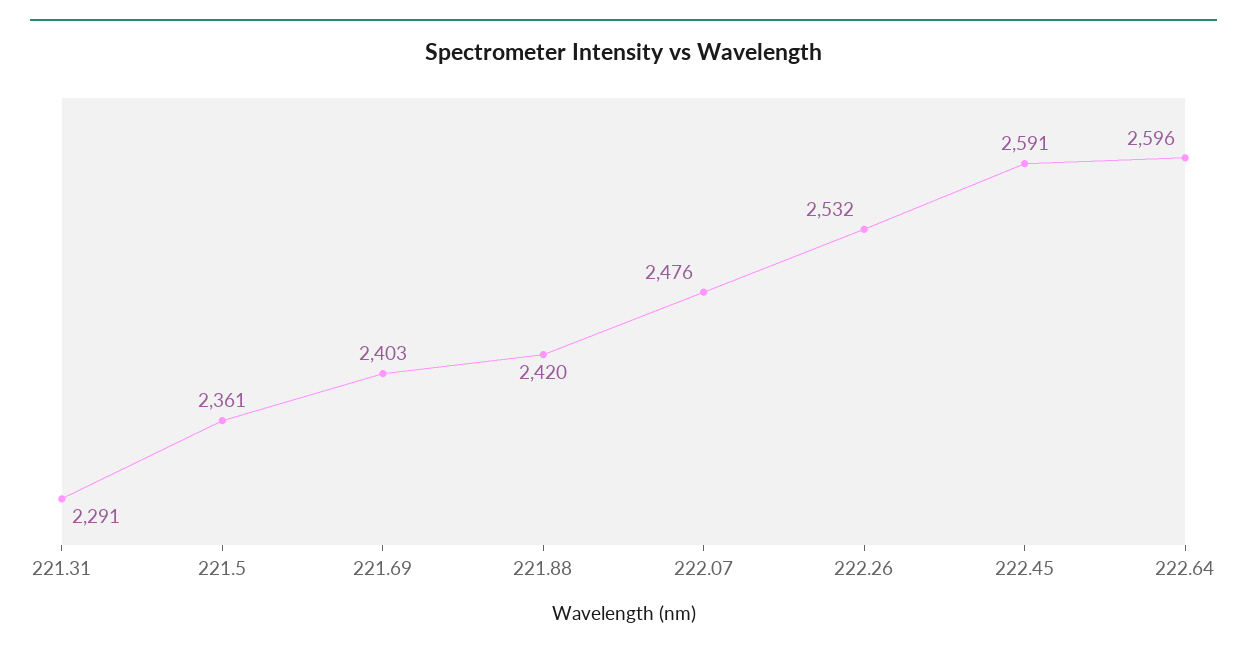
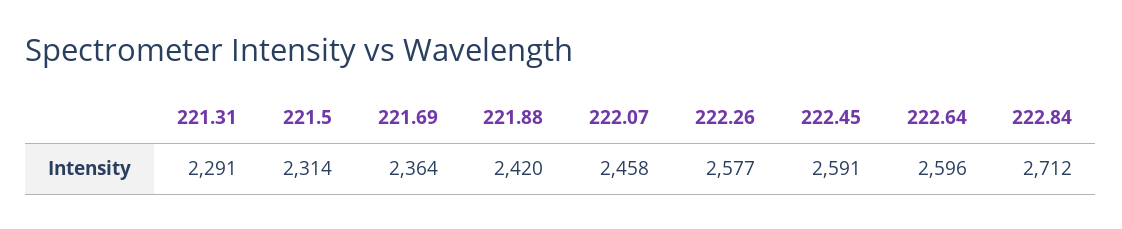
221.5: 2361 -> 2314
221.69: 2403 -> 2364
222.07: 2476 -> 2458
222.26: 2532 -> 2577
222.84: none -> 2712

